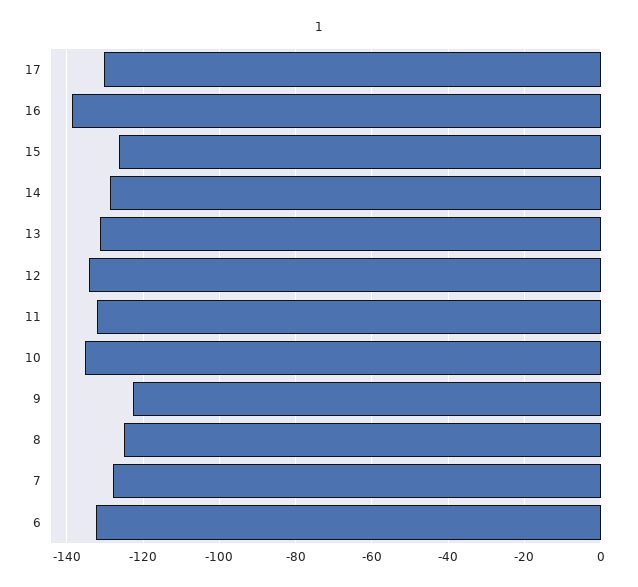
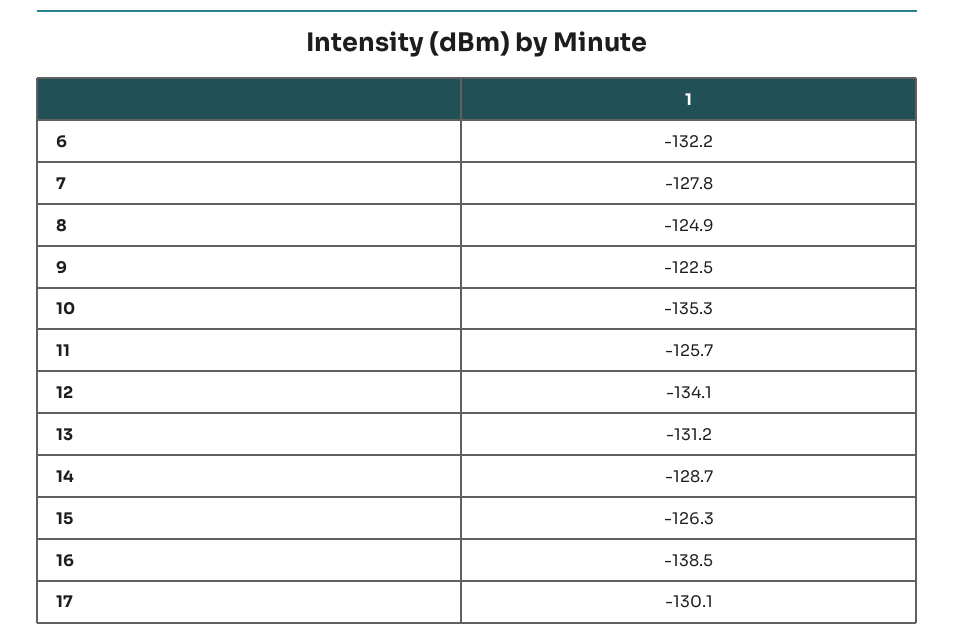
11: -132 -> -125.7

